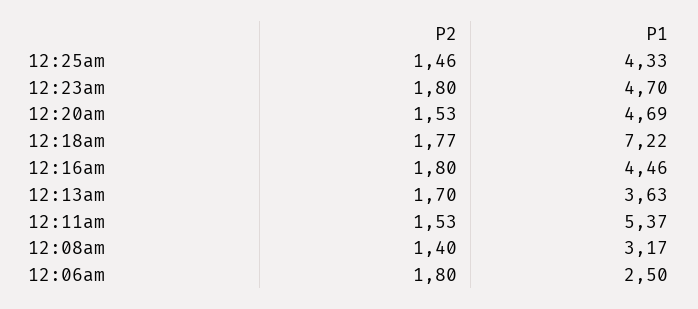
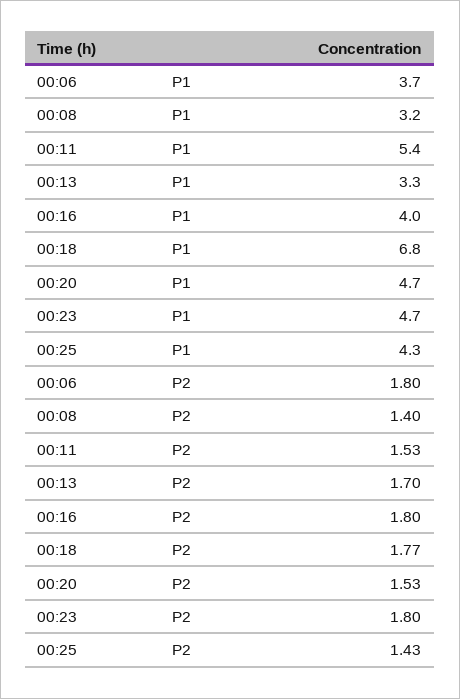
P2, 12:25am: 1.46 -> 1.43
P1, 12:18am: 7.22 -> 6.8
P1, 12:16am: 4.46 -> 4
P1, 12:13am: 3.63 -> 3.3
P1, 12:06am: 2.5 -> 3.7

